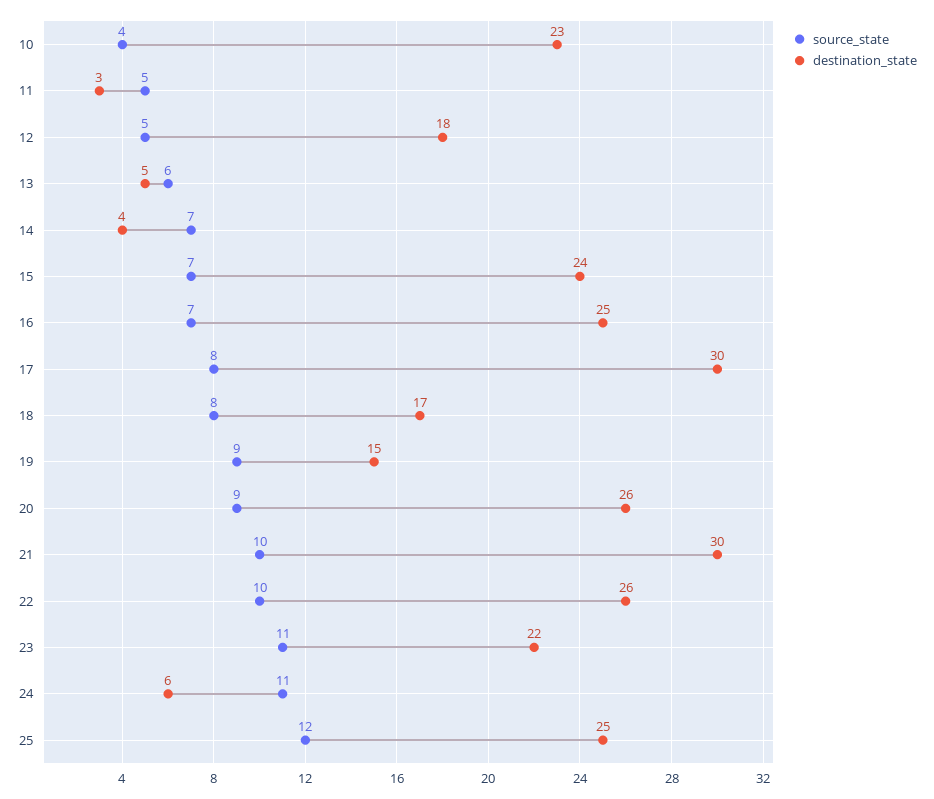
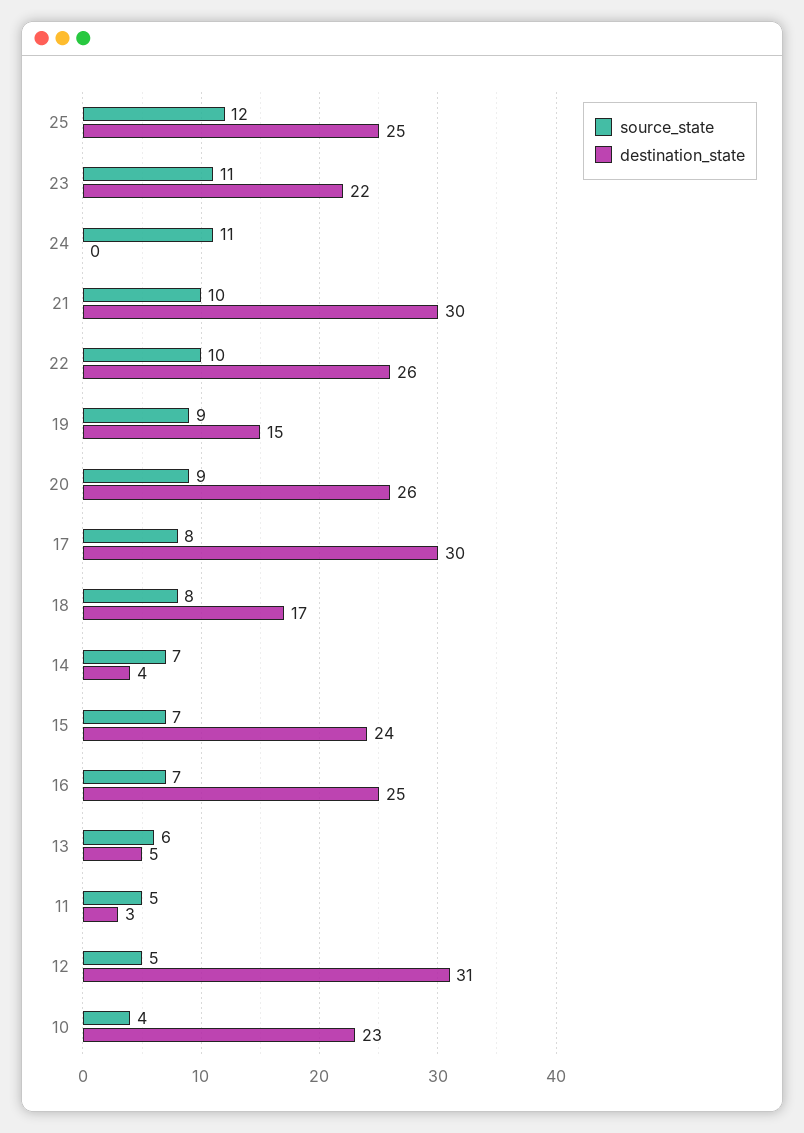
destination_state, 12: 18 -> 31
destination_state, 24: 6 -> 0

